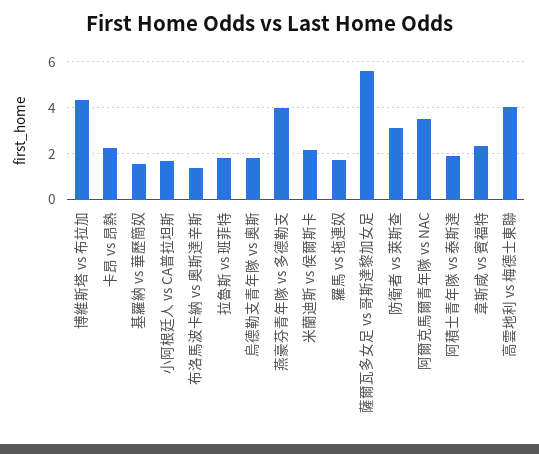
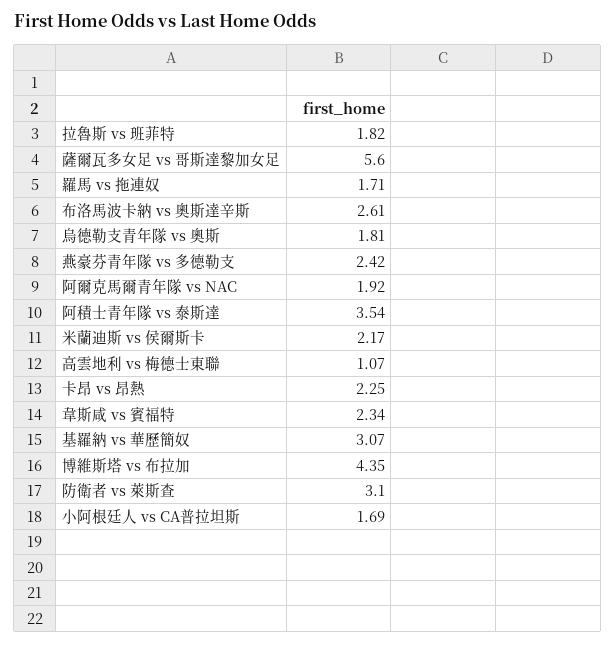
基羅納 vs 華歷簡奴: 1.5 -> 3.07
布洛馬波卡納 vs 奧斯達辛斯: 1.5 -> 2.61
燕豪芬青年隊 vs 多德勒支: 4 -> 2.42
阿爾克馬爾青年隊 vs NAC: 3.5 -> 1.92
阿積士青年隊 vs 泰斯達: 2 -> 3.54
高雲地利 vs 梅德士東聯: 4 -> 1.07

